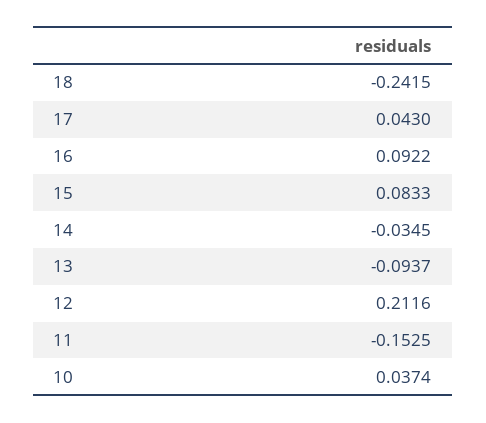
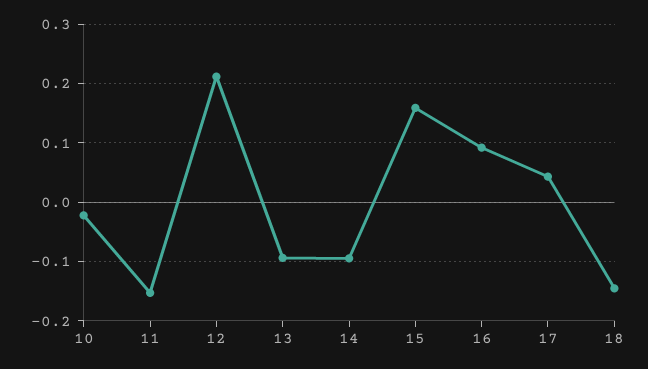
18: -0.2415 -> -0.14
15: 0.0833 -> 0.16
14: -0.0345 -> -0.1
10: 0.0374 -> -0.02

